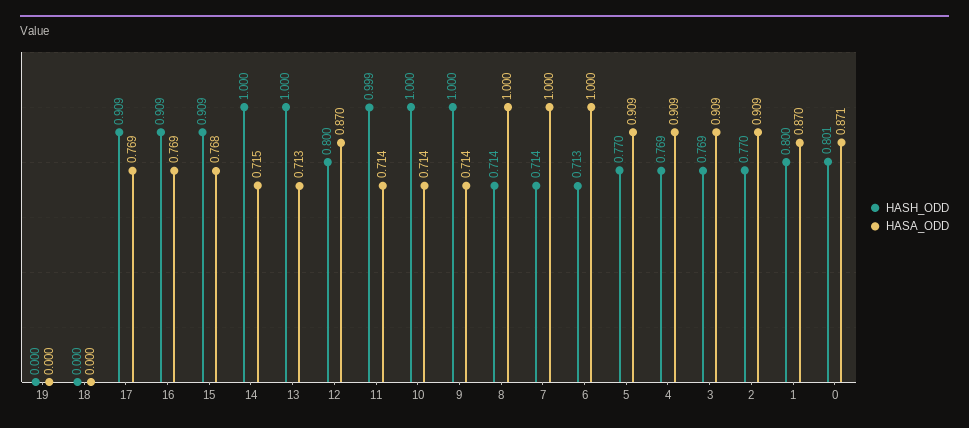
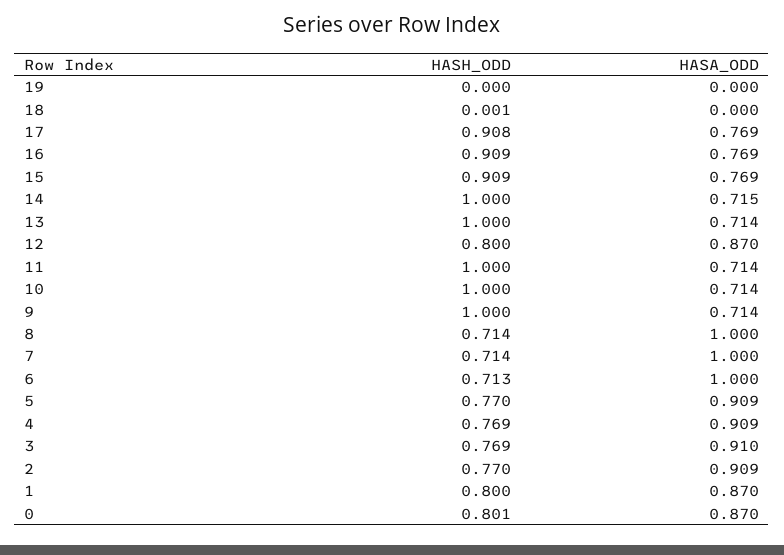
HASH_ODD, 18: 0 -> 0.001
HASH_ODD, 17: 0.909 -> 0.908
HASA_ODD, 15: 0.768 -> 0.769
HASA_ODD, 13: 0.713 -> 0.714
HASH_ODD, 11: 0.999 -> 1
HASA_ODD, 3: 0.909 -> 0.91
HASA_ODD, 0: 0.871 -> 0.87

